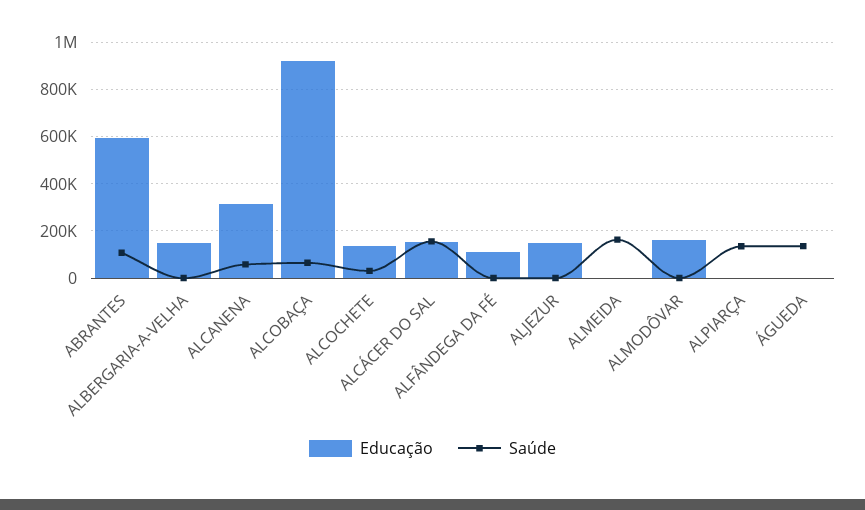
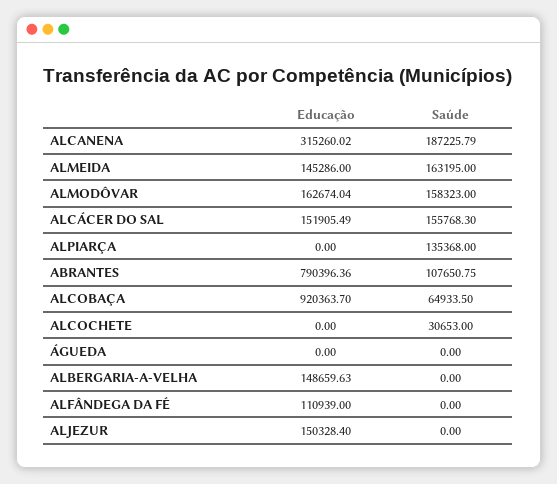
Educação, ABRANTES: 600000 -> 790396.36
Saúde, ALCANENA: 50000 -> 187225.79
Educação, ALCOCHETE: 150000 -> 0
Educação, ALMEIDA: 0 -> 145286
Saúde, ALMODÔVAR: 0 -> 158323
Saúde, ÁGUEDA: 150000 -> 0

